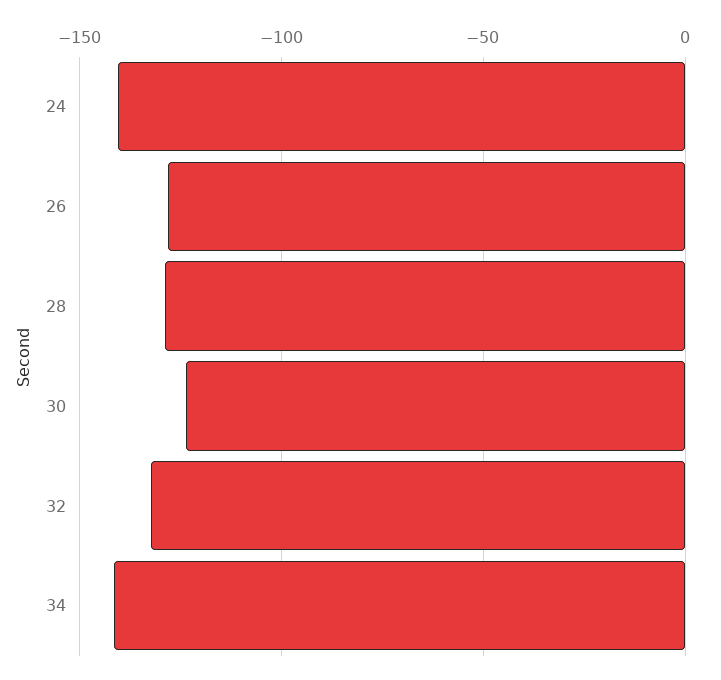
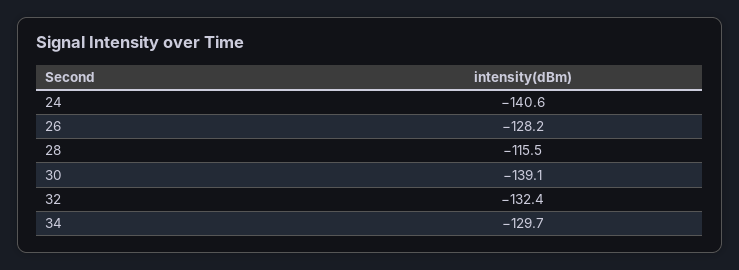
28: -130 -> -115.5
30: -125 -> -139.1
34: -140 -> -129.7

